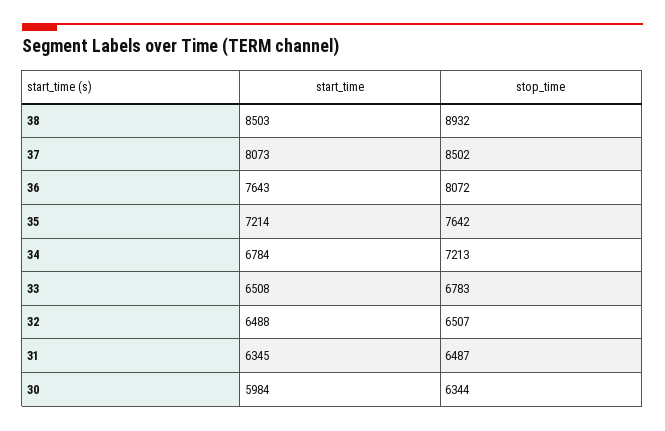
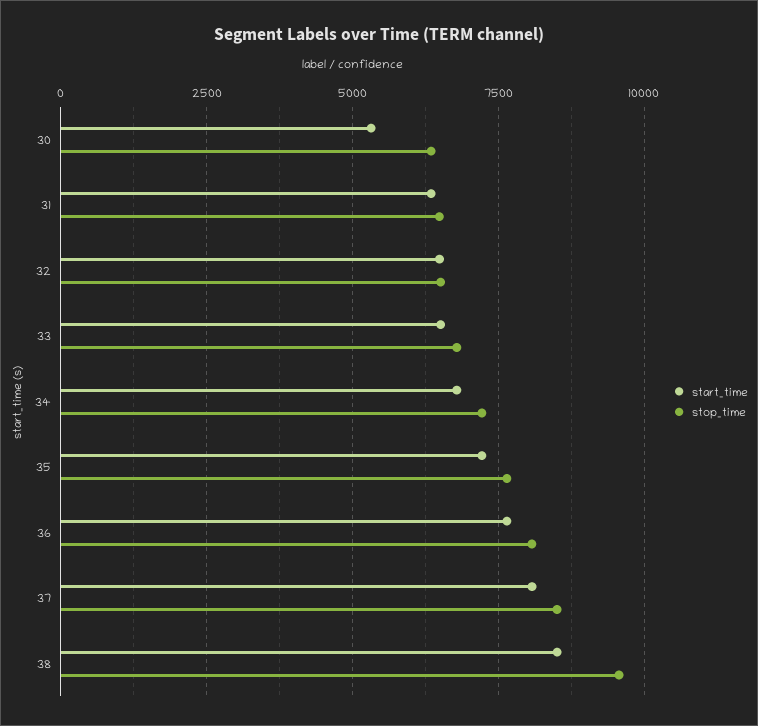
stop_time, 38: 8932 -> 9500
start_time, 30: 5984 -> 5250

